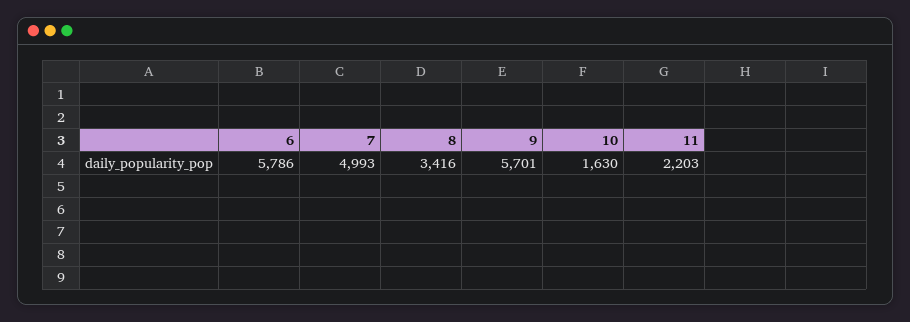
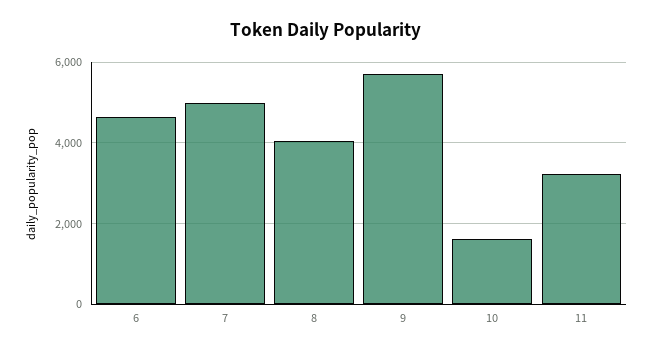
6: 5786 -> 4600
8: 3416 -> 4000
11: 2203 -> 3200

